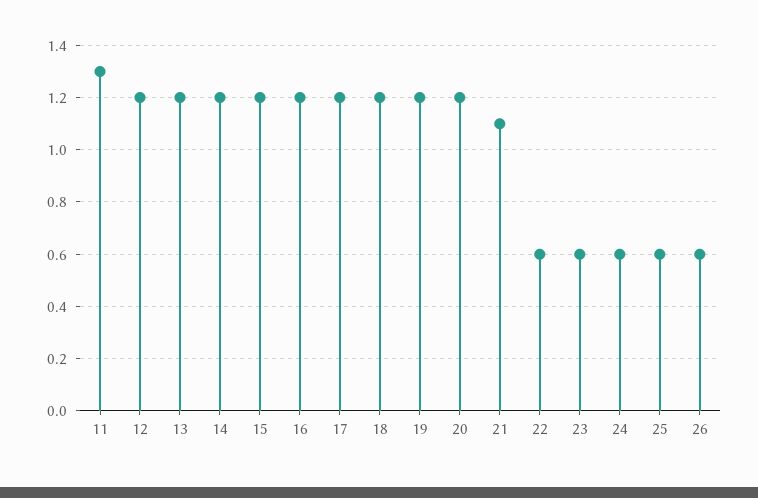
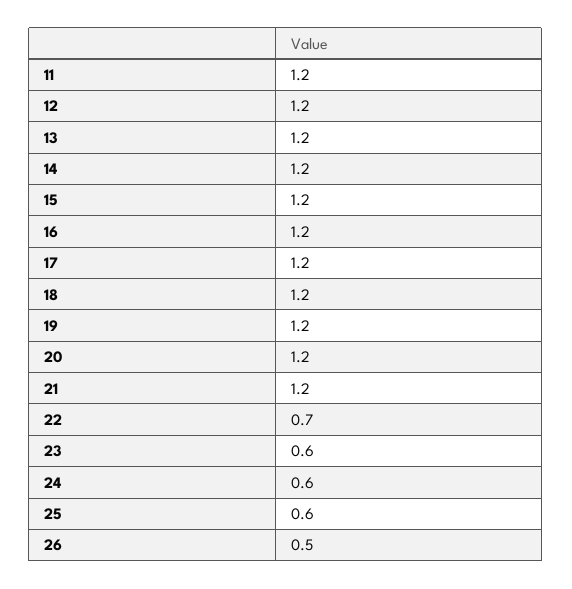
11: 1.3 -> 1.2
21: 1.1 -> 1.2
22: 0.6 -> 0.7
26: 0.6 -> 0.5

